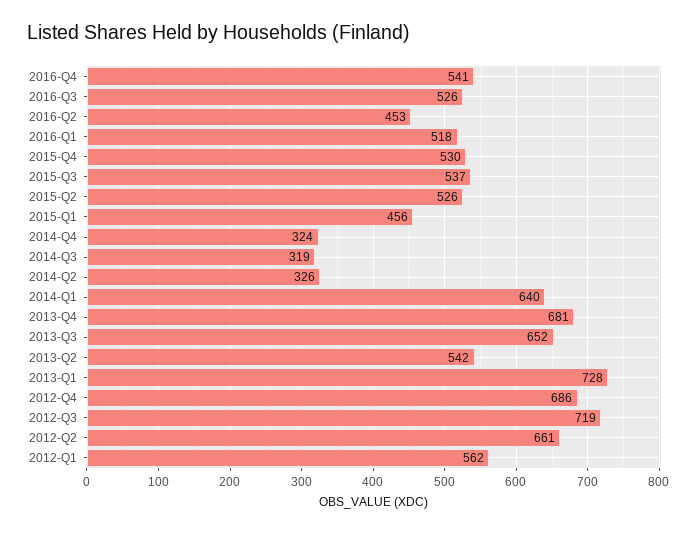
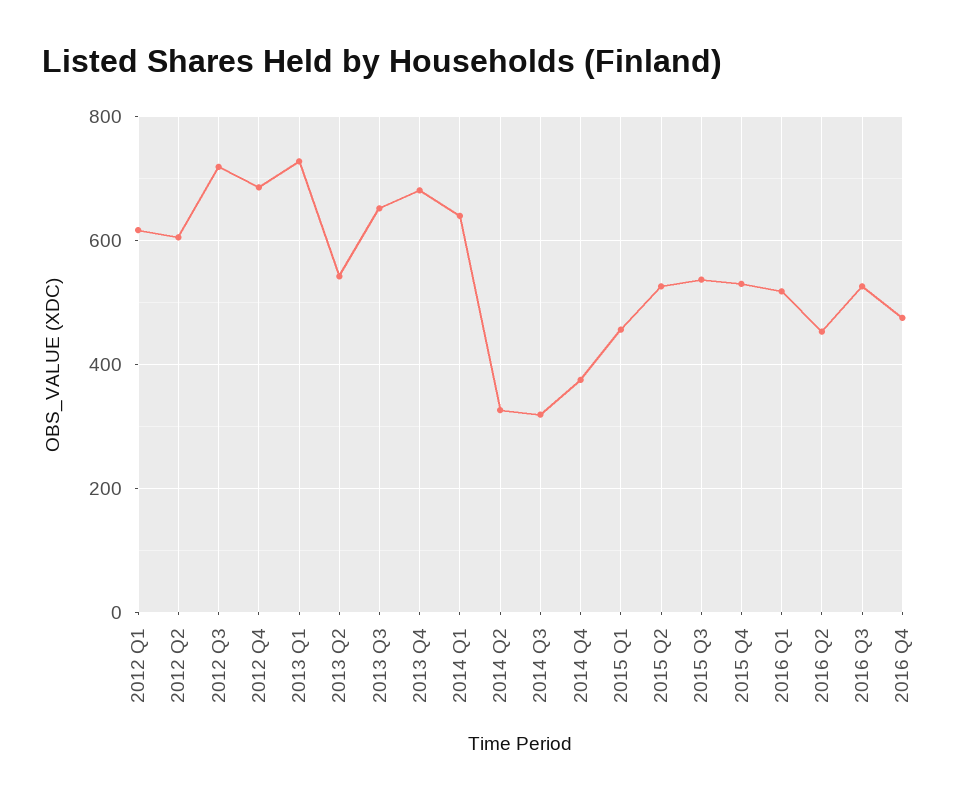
2016-Q4: 541 -> 480
2014-Q4: 324 -> 380
2012-Q2: 661 -> 600
2012-Q1: 562 -> 620

